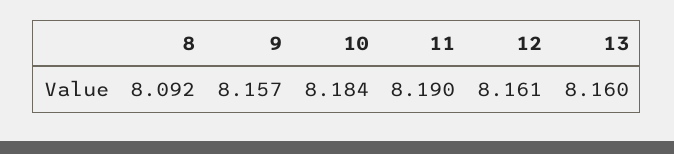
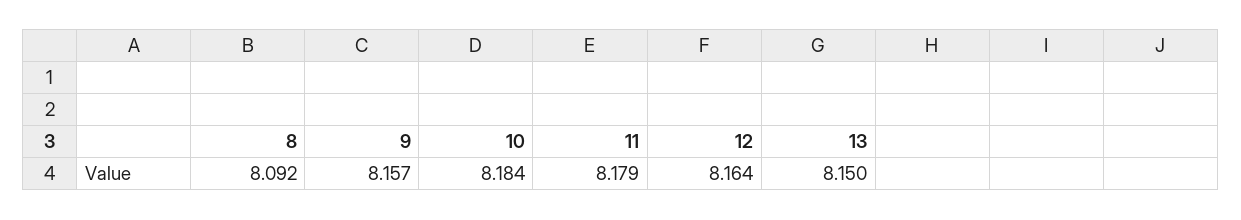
11: 8.19 -> 8.179
12: 8.161 -> 8.164
13: 8.16 -> 8.15

